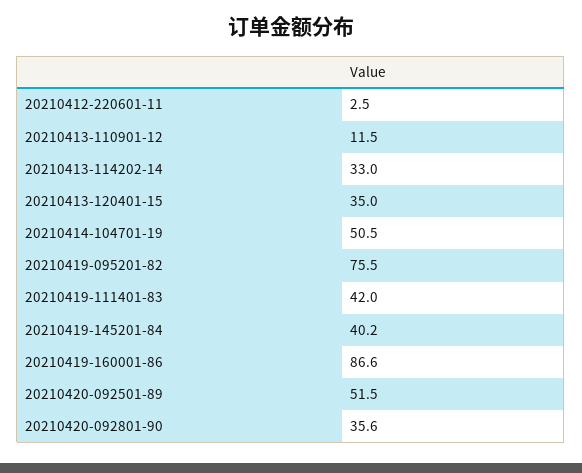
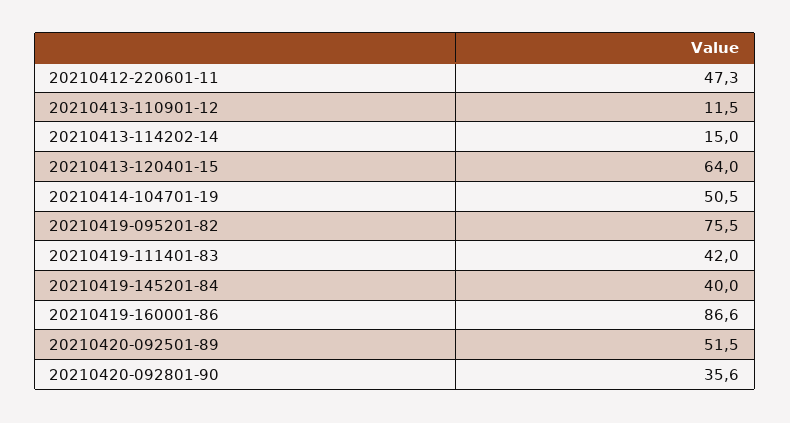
20210412-220601-11: 2.5 -> 47.3
20210413-114202-14: 33 -> 15
20210413-120401-15: 35 -> 64
20210419-145201-84: 40.2 -> 40

